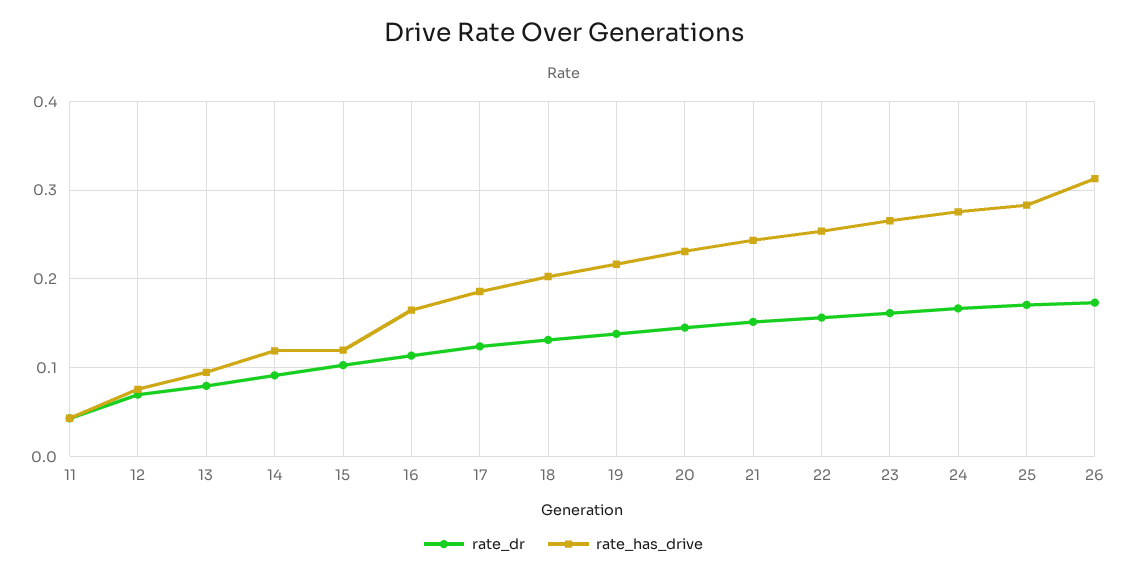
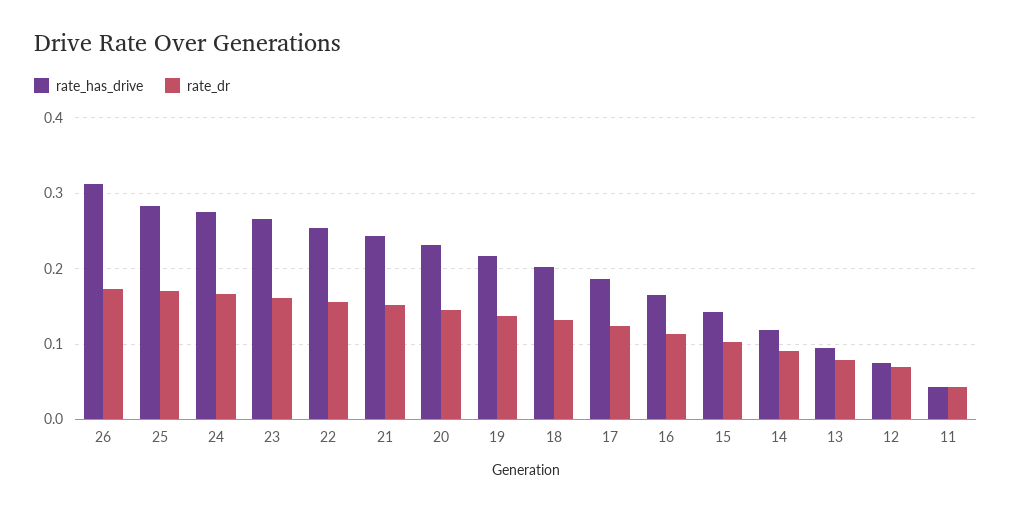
rate_has_drive, 15: 0.12 -> 0.14

